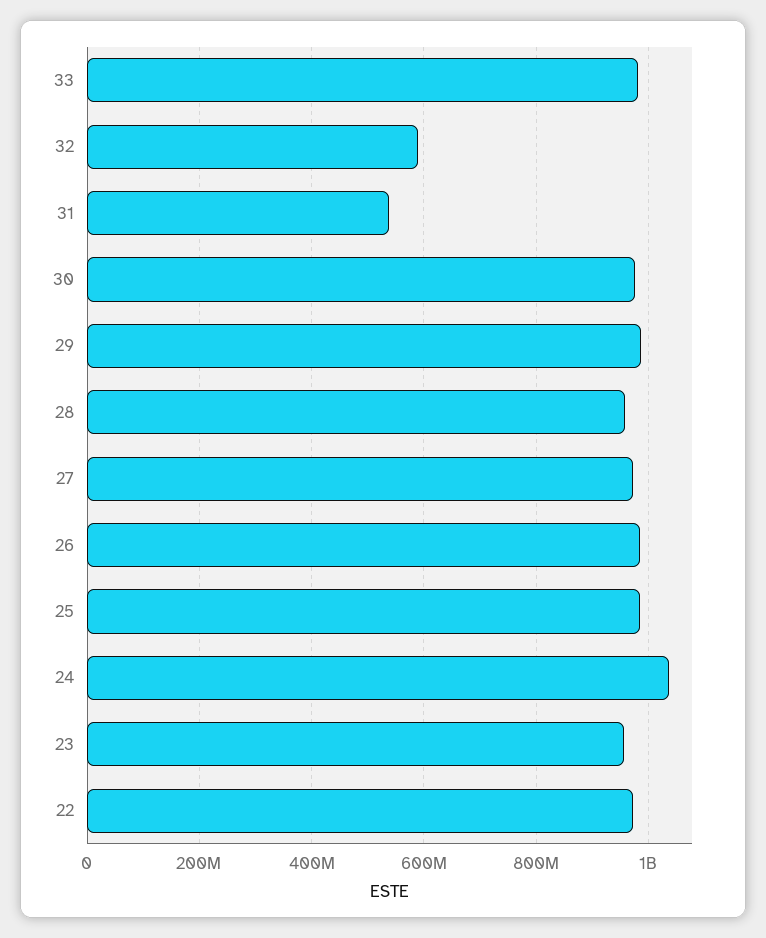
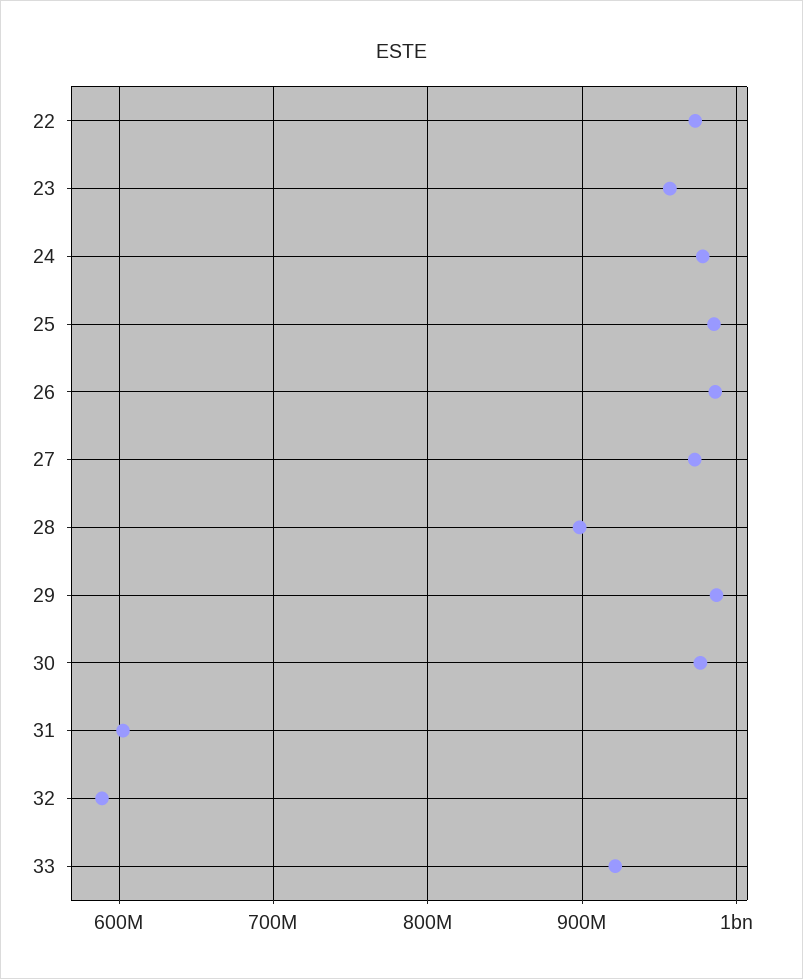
33: 980000000 -> 920000000
31: 540000000 -> 600000000
28: 960000000 -> 900000000
24: 1040000000 -> 980000000

